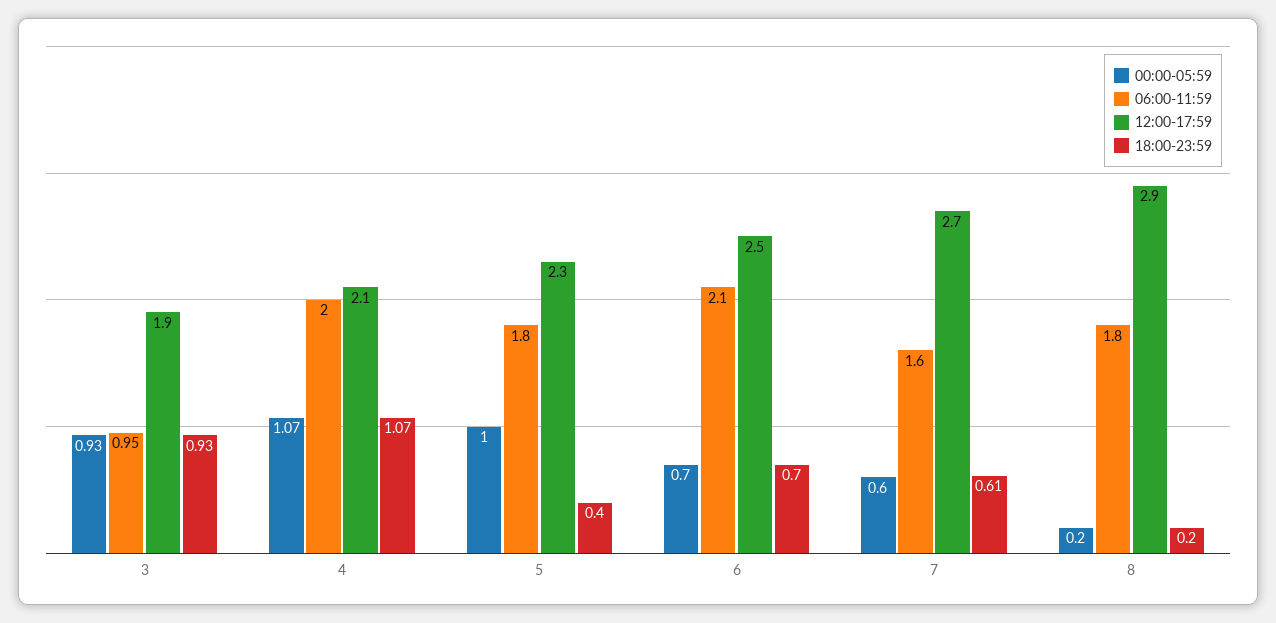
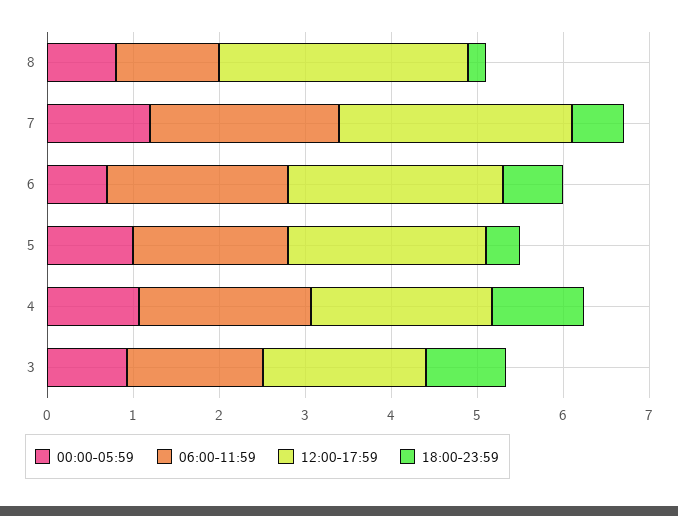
06:00-11:59, 3: 0.95 -> 1.6
00:00-05:59, 7: 0.6 -> 1.2
06:00-11:59, 7: 1.6 -> 2.2
00:00-05:59, 8: 0.2 -> 0.8
06:00-11:59, 8: 1.8 -> 1.2

